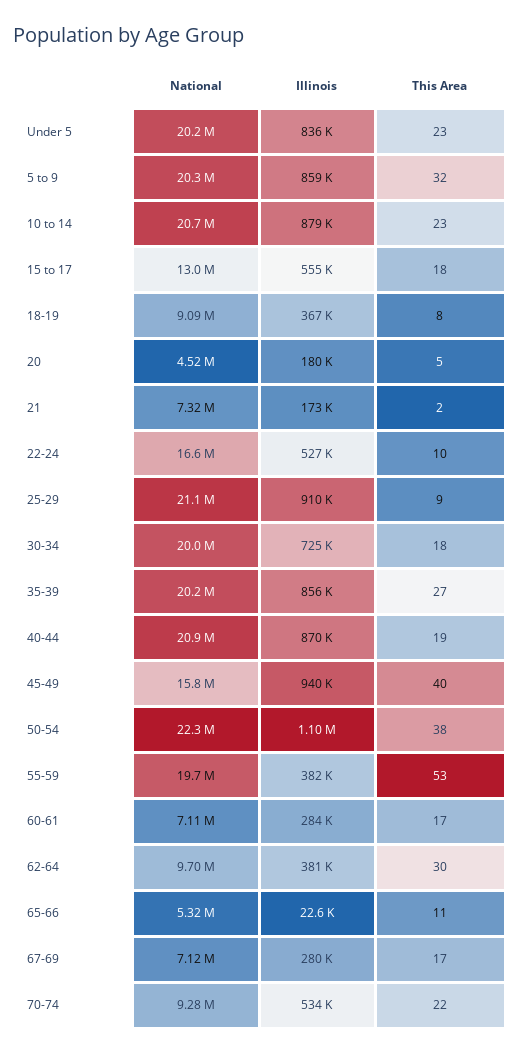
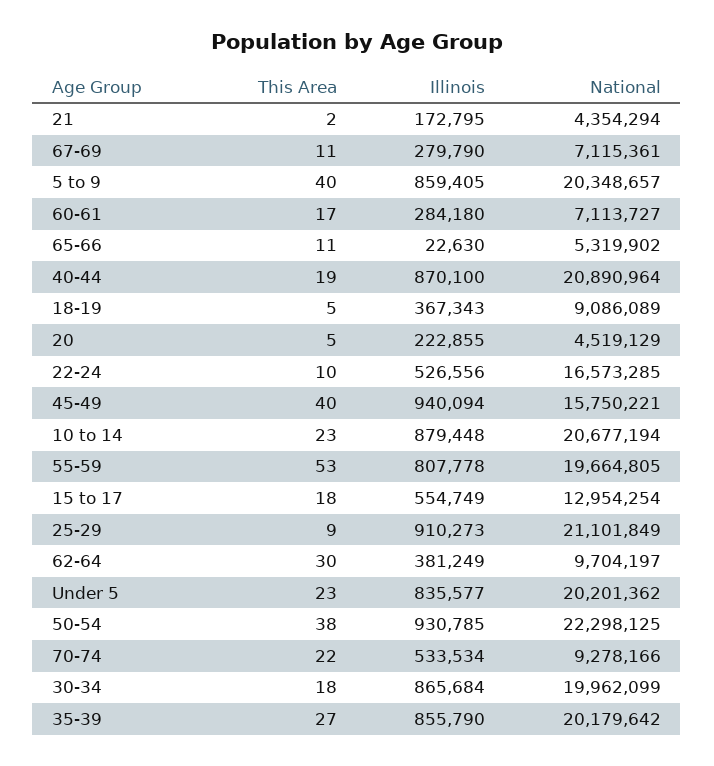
This Area, 5 to 9: 32 -> 40
This Area, 18-19: 8 -> 5
Illinois, 20: 180000 -> 222855
National, 21: 7320000 -> 4354294
Illinois, 30-34: 725000 -> 865684
Illinois, 50-54: 1100000 -> 930785
Illinois, 55-59: 382000 -> 807778
This Area, 67-69: 17 -> 11

